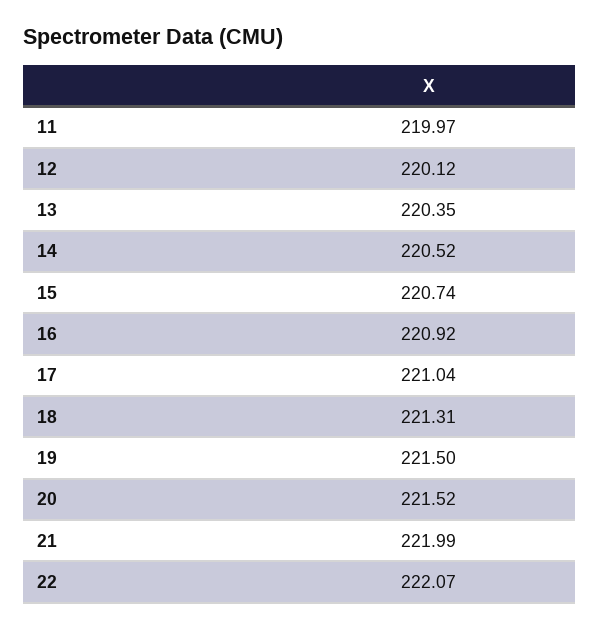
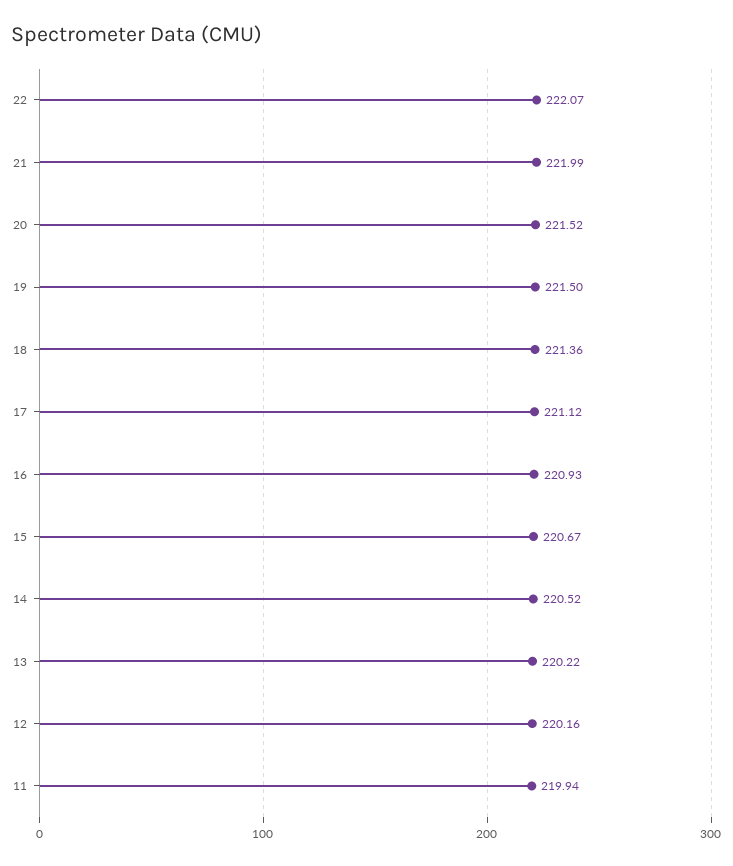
11: 219.97 -> 219.94
12: 220.12 -> 220.16
13: 220.35 -> 220.22
15: 220.74 -> 220.67
16: 220.92 -> 220.93
17: 221.04 -> 221.12
18: 221.31 -> 221.36

